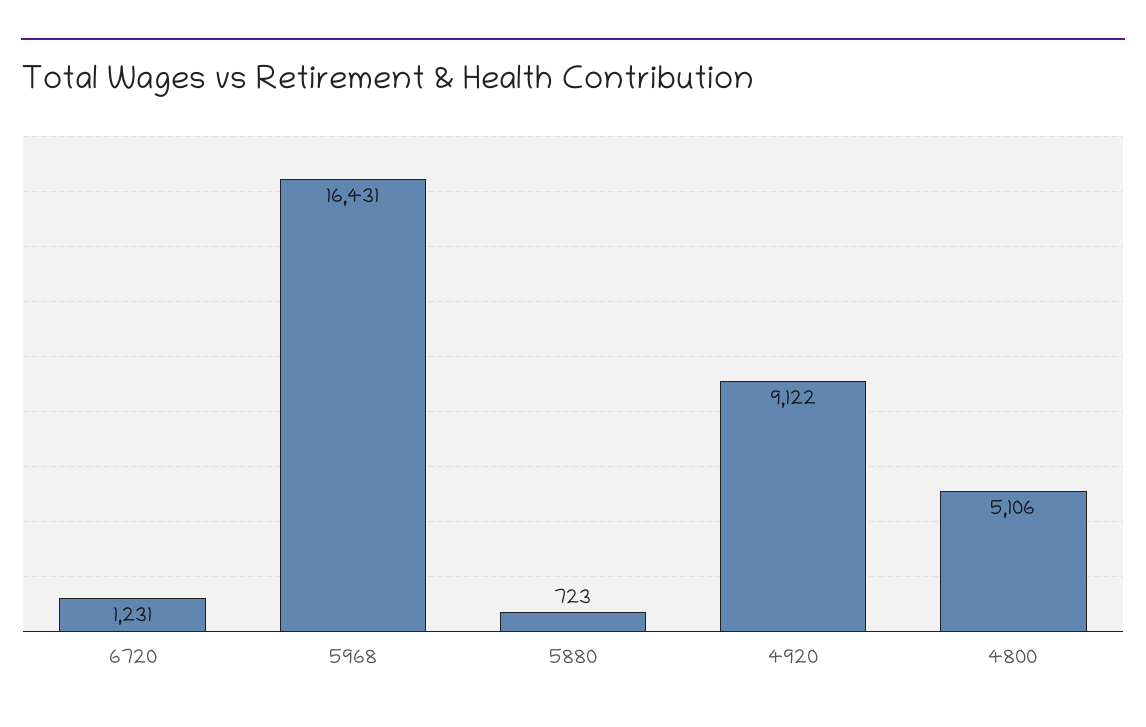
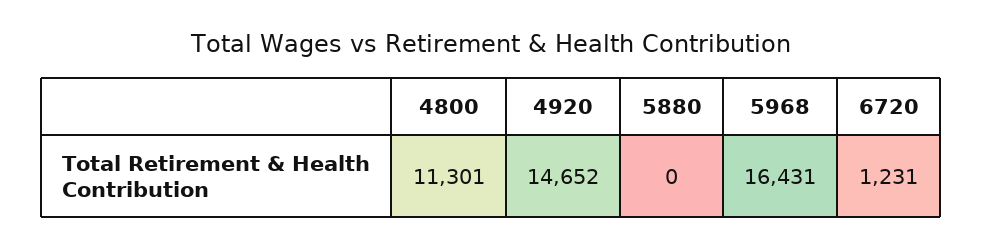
5880: 723 -> 0
4920: 9122 -> 14652
4800: 5106 -> 11301

